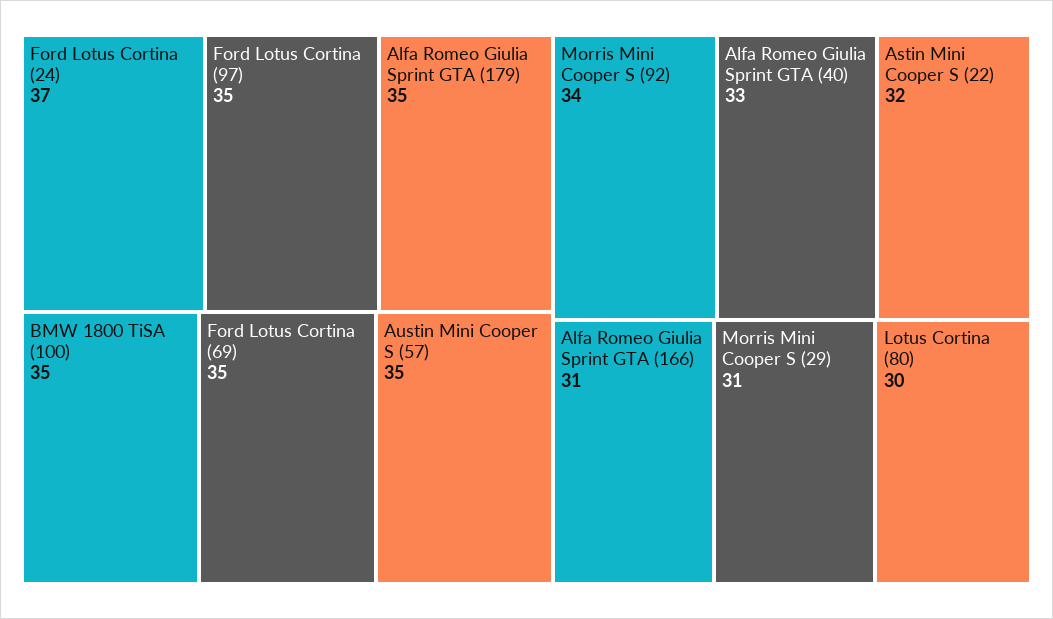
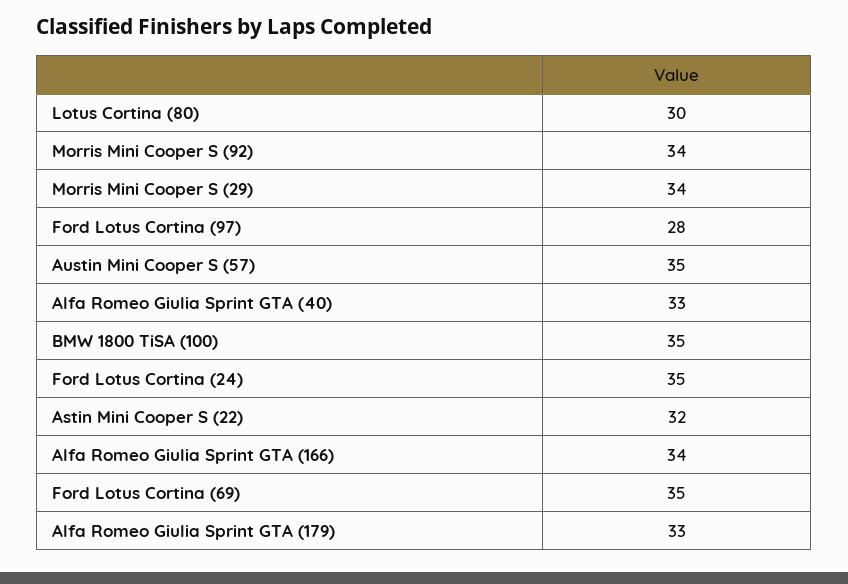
Ford Lotus Cortina (24): 37 -> 35
Ford Lotus Cortina (97): 35 -> 28
Alfa Romeo Giulia Sprint GTA (179): 35 -> 33
Alfa Romeo Giulia Sprint GTA (166): 31 -> 34
Morris Mini Cooper S (29): 31 -> 34

